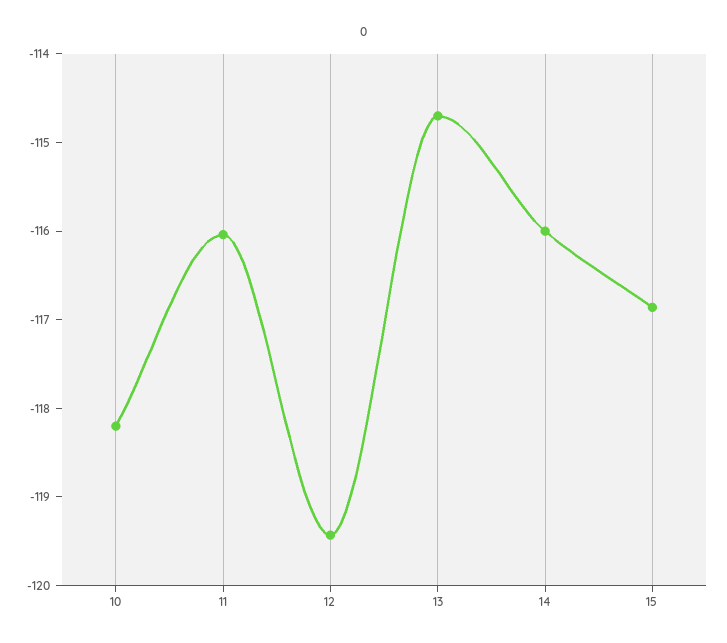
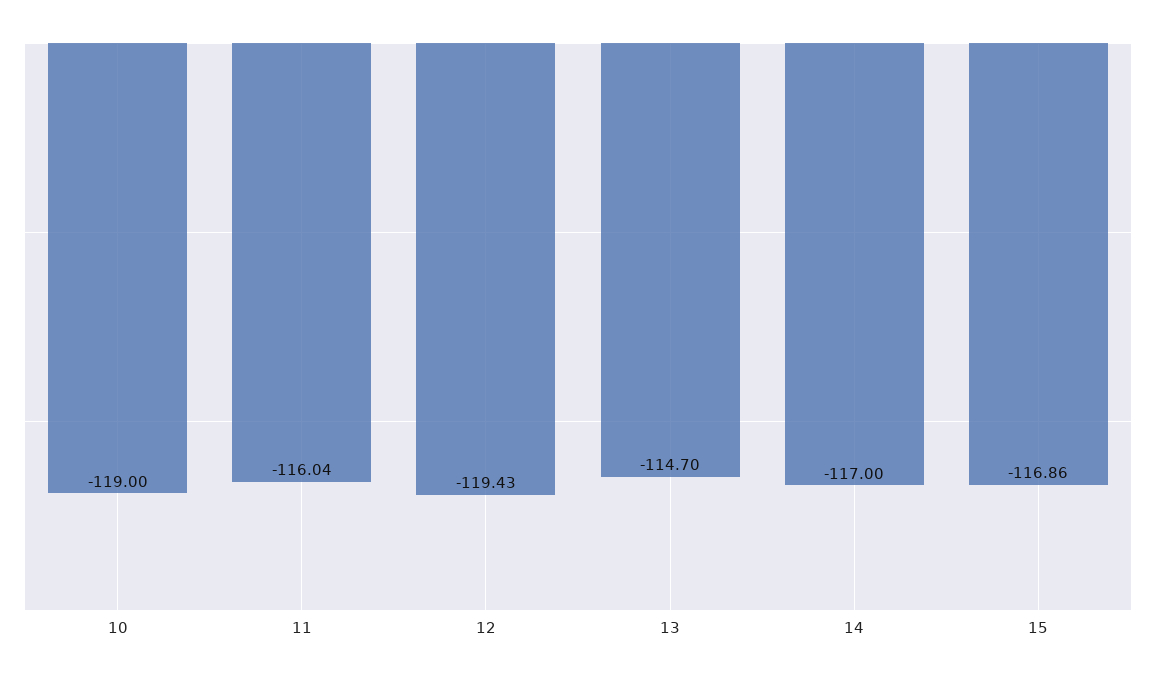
10: -118.2 -> -119
14: -116 -> -117

